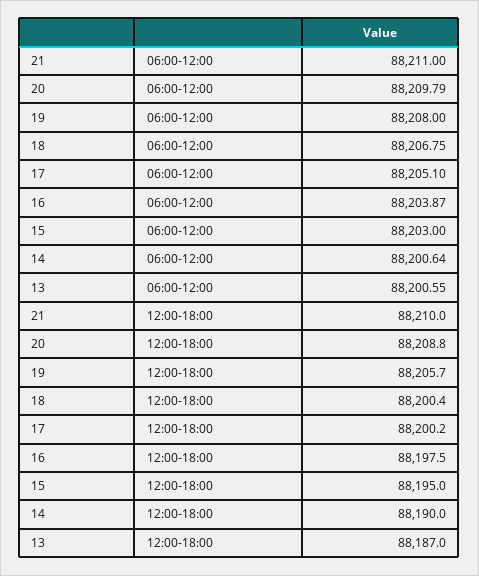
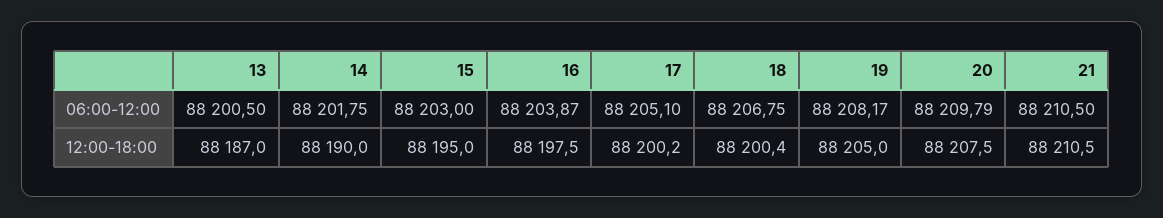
21, 06:00-12:00: 88211 -> 88210.5
19, 06:00-12:00: 88208 -> 88208.17
14, 06:00-12:00: 88200.64 -> 88201.75
13, 06:00-12:00: 88200.55 -> 88200.5
21, 12:00-18:00: 88210 -> 88210.5
20, 12:00-18:00: 88208.8 -> 88207.5
19, 12:00-18:00: 88205.7 -> 88205

